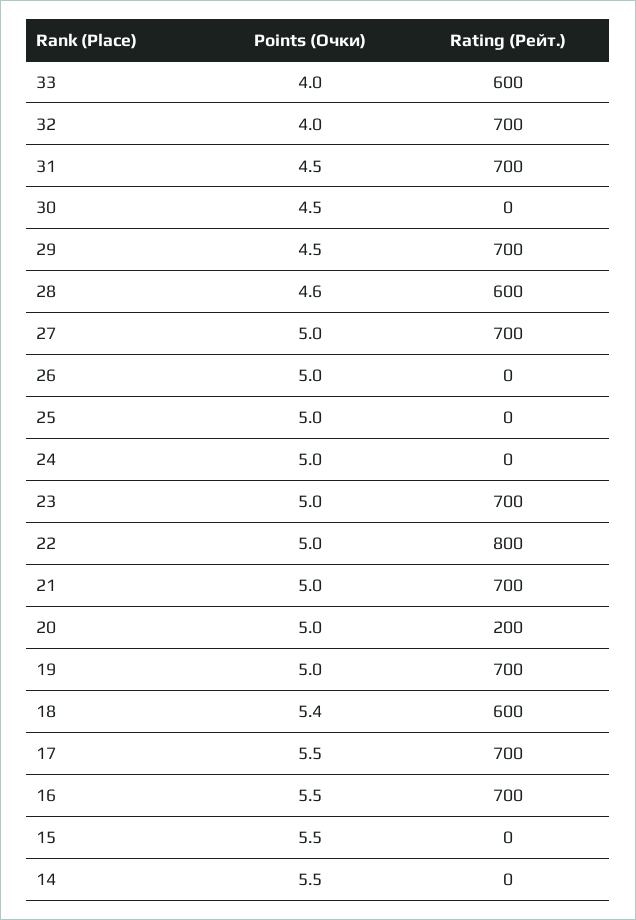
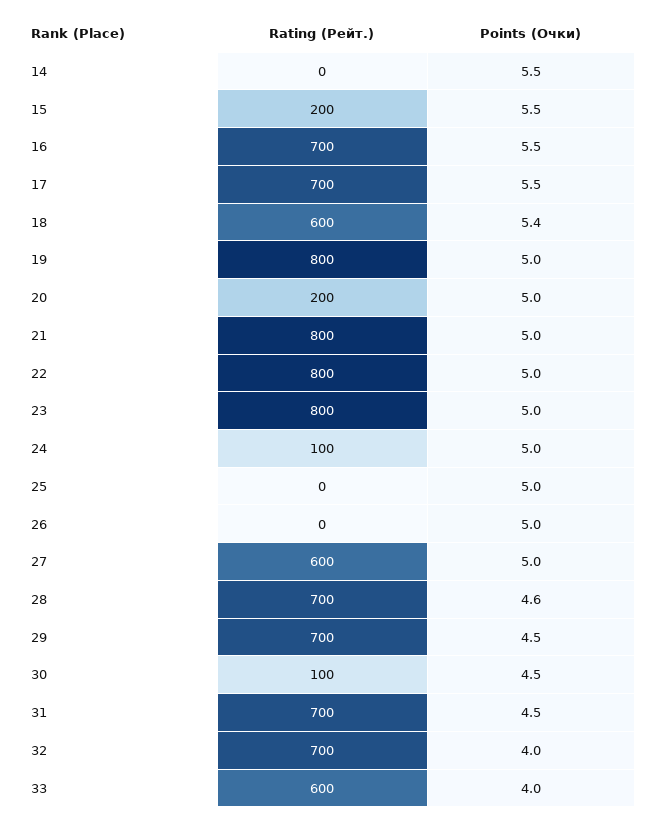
Rating (Рейт.), 30: 0 -> 100
Rating (Рейт.), 28: 600 -> 700
Rating (Рейт.), 27: 700 -> 600
Rating (Рейт.), 24: 0 -> 100
Rating (Рейт.), 23: 700 -> 800
Rating (Рейт.), 21: 700 -> 800
Rating (Рейт.), 19: 700 -> 800
Rating (Рейт.), 15: 0 -> 200

